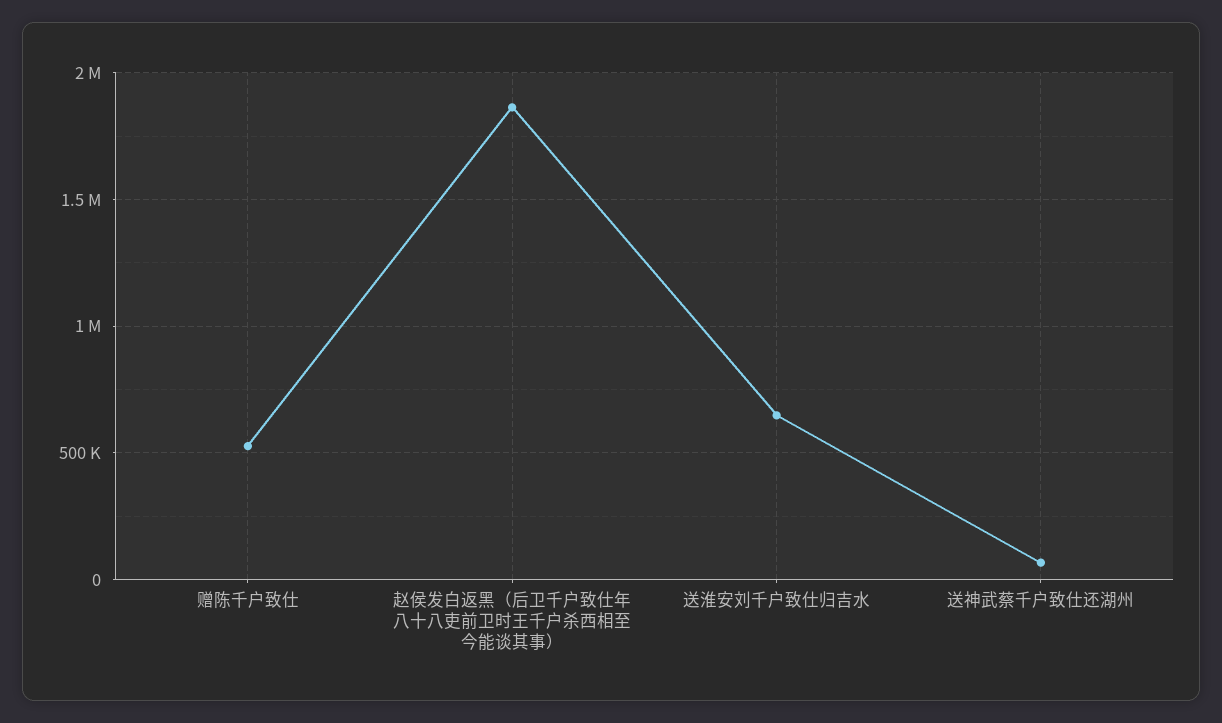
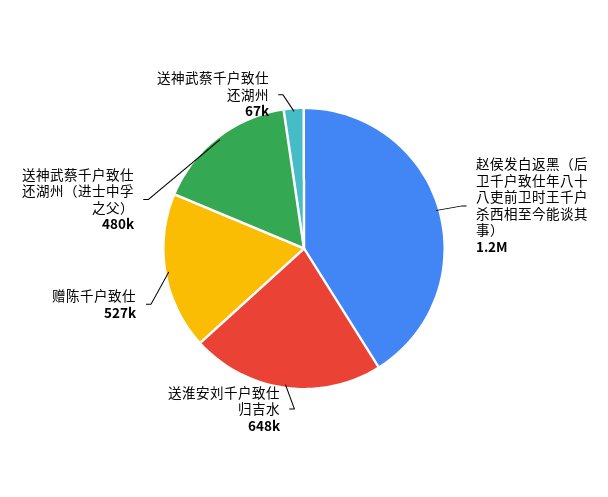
赵侯发白返黑（后卫千户致仕年八十八吏前卫时王千户杀西相至今能谈其事）: 1850000 -> 1200000
送神武蔡千户致仕还湖州（进士中孚之父）: none -> 480000

